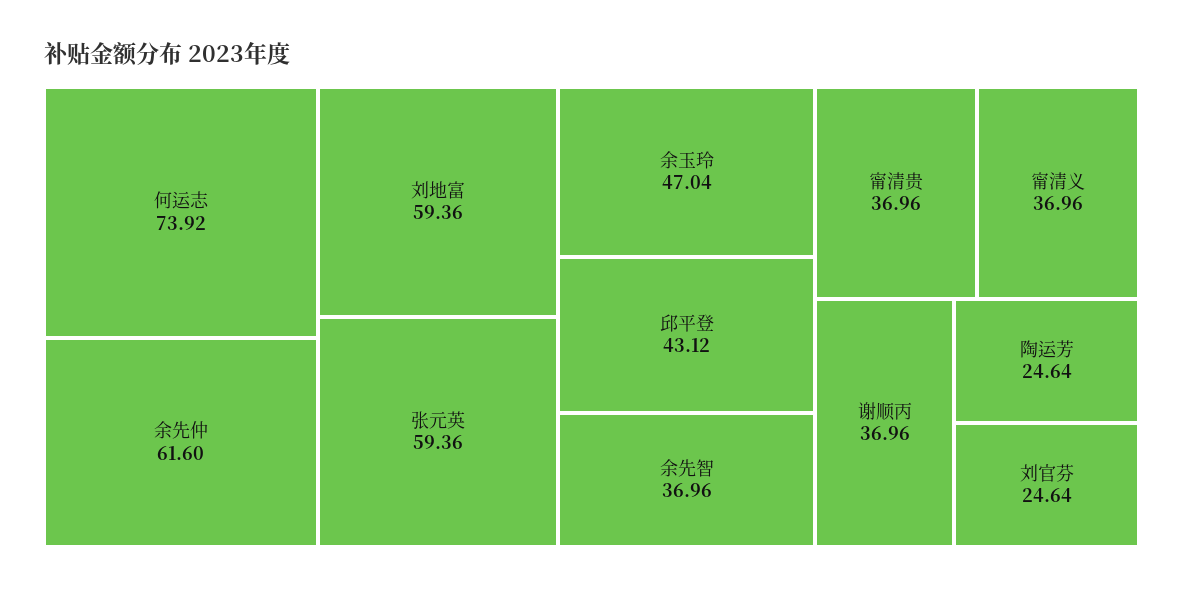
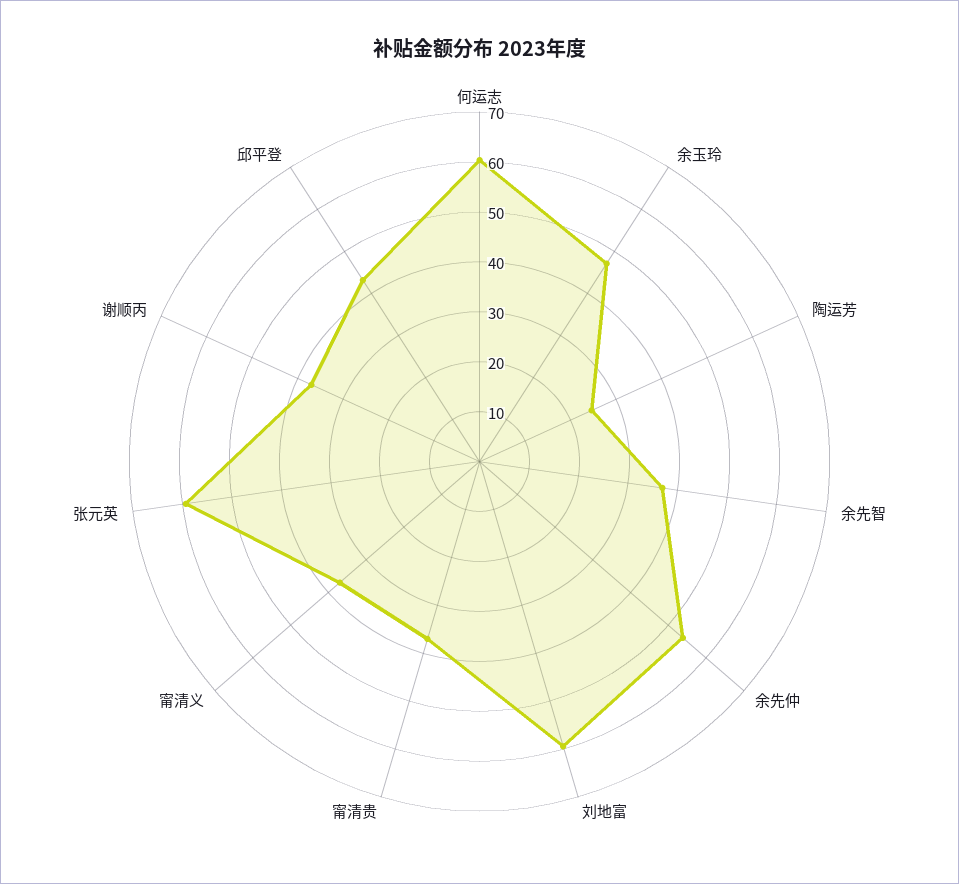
何运志: 73.92 -> 60
余先仲: 61.6 -> 54
刘官芬: 24.64 -> none

